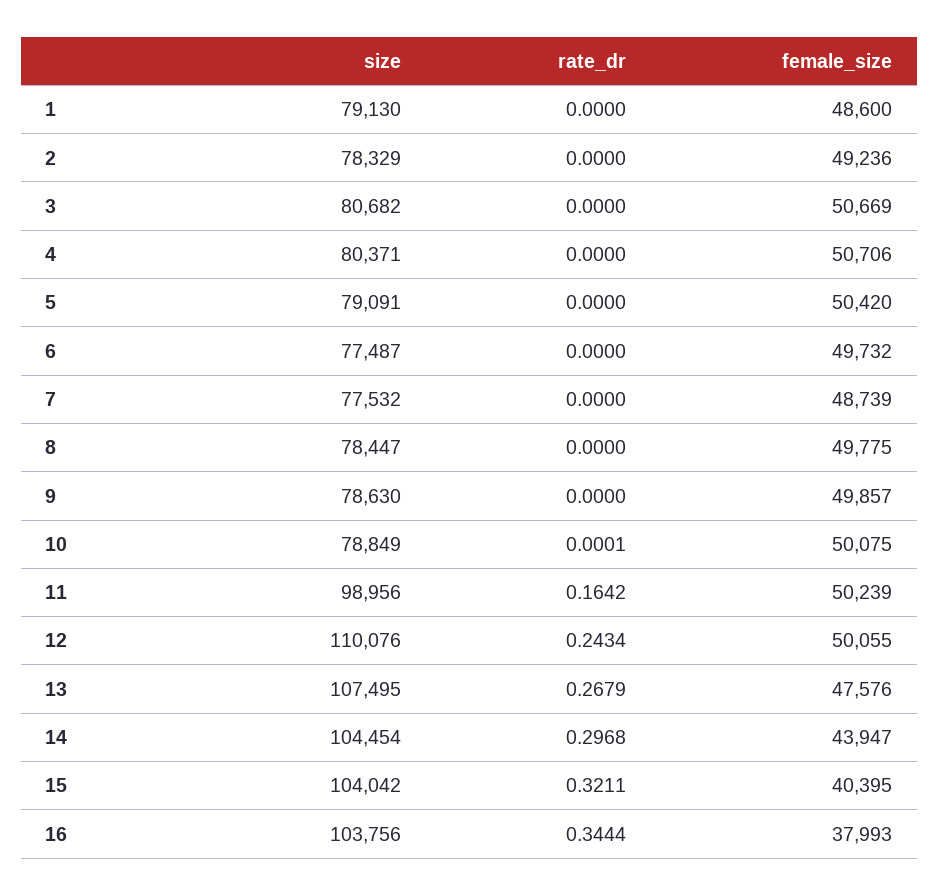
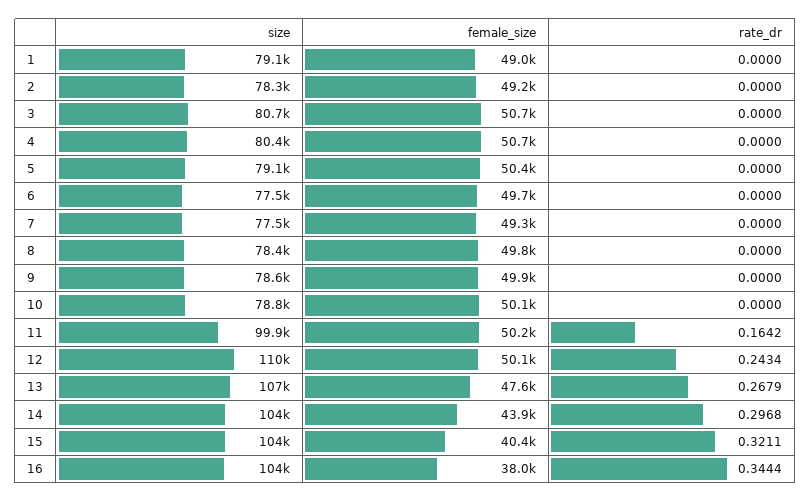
female_size, 1: 48600 -> 49000
female_size, 7: 48739 -> 49300
rate_dr, 10: 0.0001 -> 0
size, 11: 98956 -> 99900

